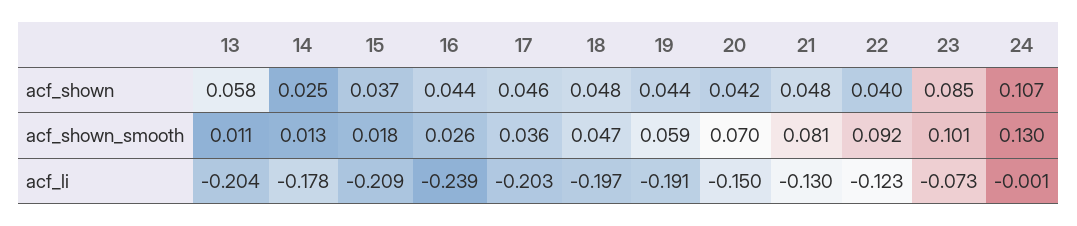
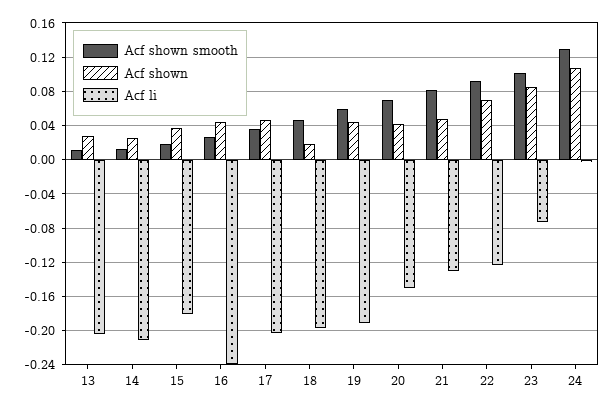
acf_shown, 13: 0.058 -> 0.03
acf_shown, 18: 0.048 -> 0.02
acf_shown, 22: 0.04 -> 0.07
acf_li, 14: -0.178 -> -0.21
acf_li, 15: -0.209 -> -0.18

